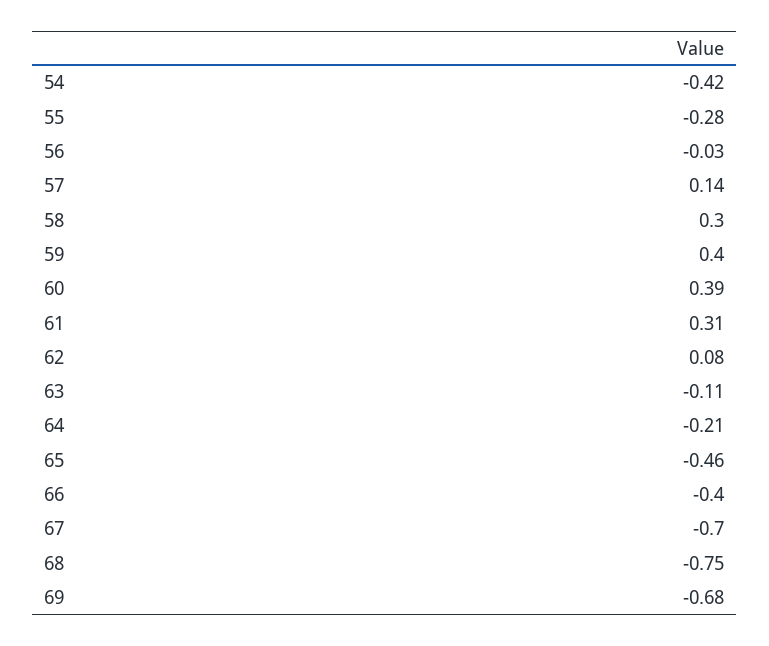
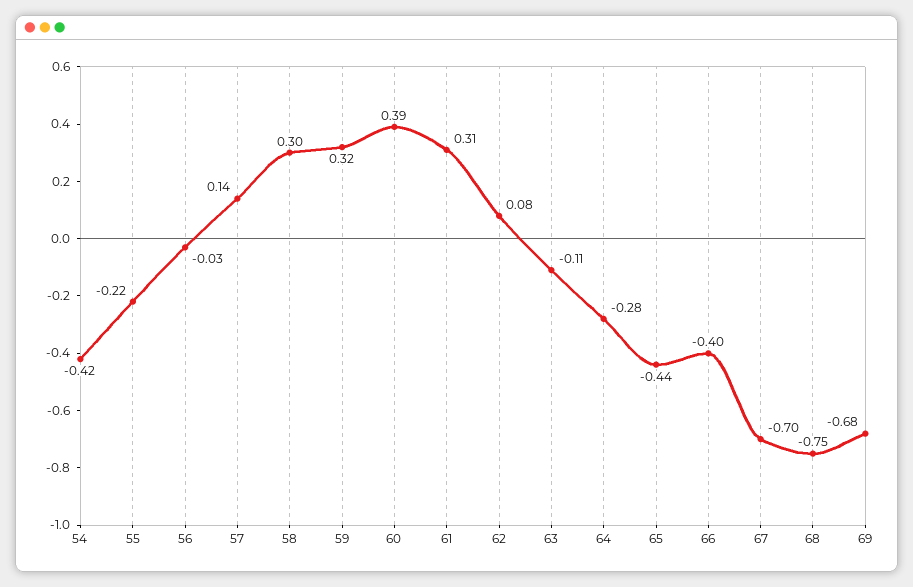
55: -0.28 -> -0.22
59: 0.4 -> 0.32
64: -0.21 -> -0.28
65: -0.46 -> -0.44

